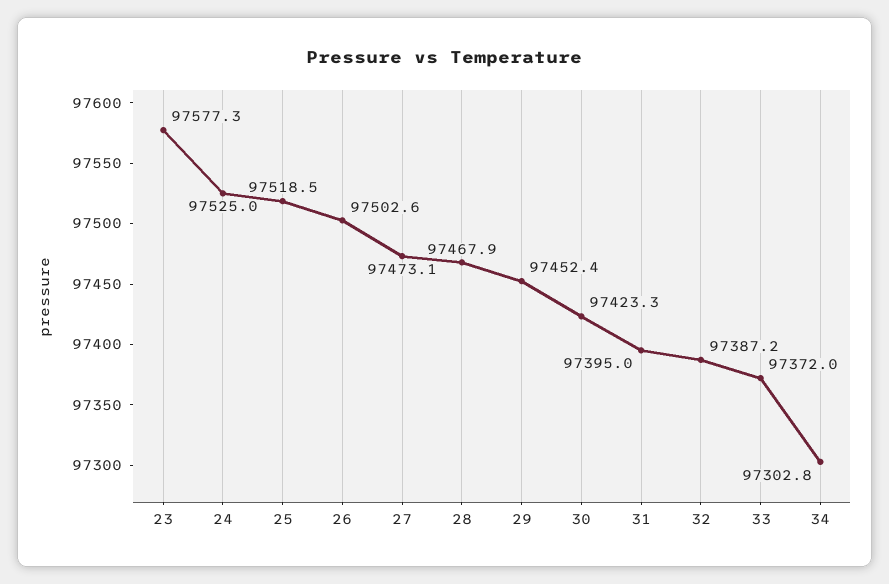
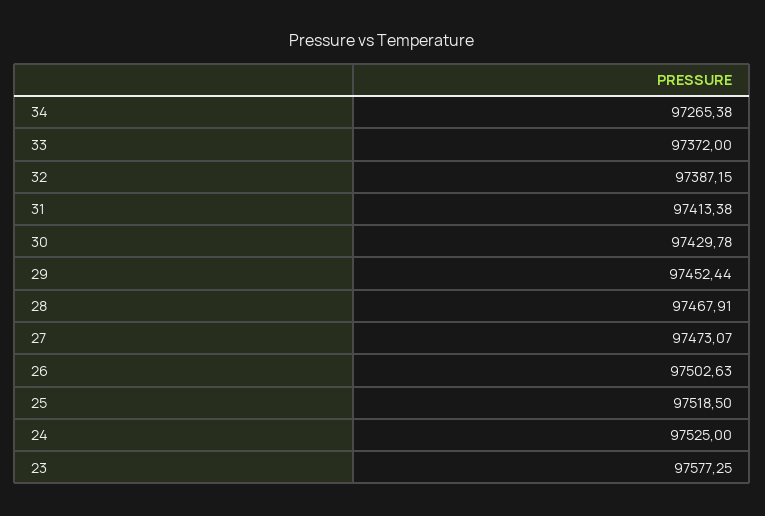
30: 97423.3 -> 97429.78
31: 97395 -> 97413.38
34: 97302.8 -> 97265.38

